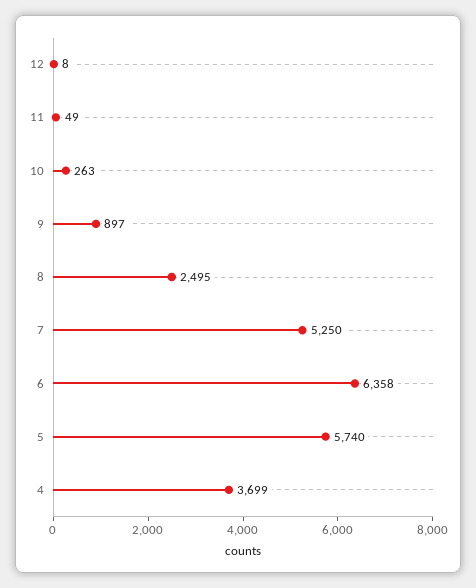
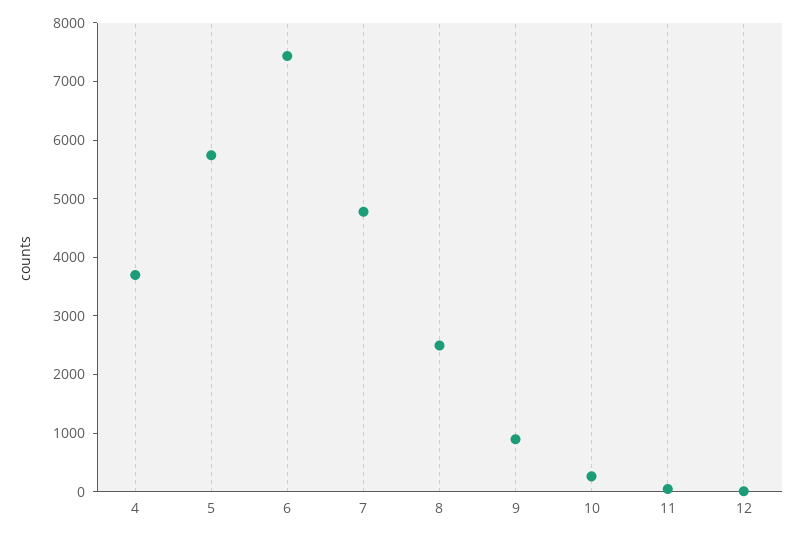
7: 5250 -> 4800
6: 6358 -> 7400

